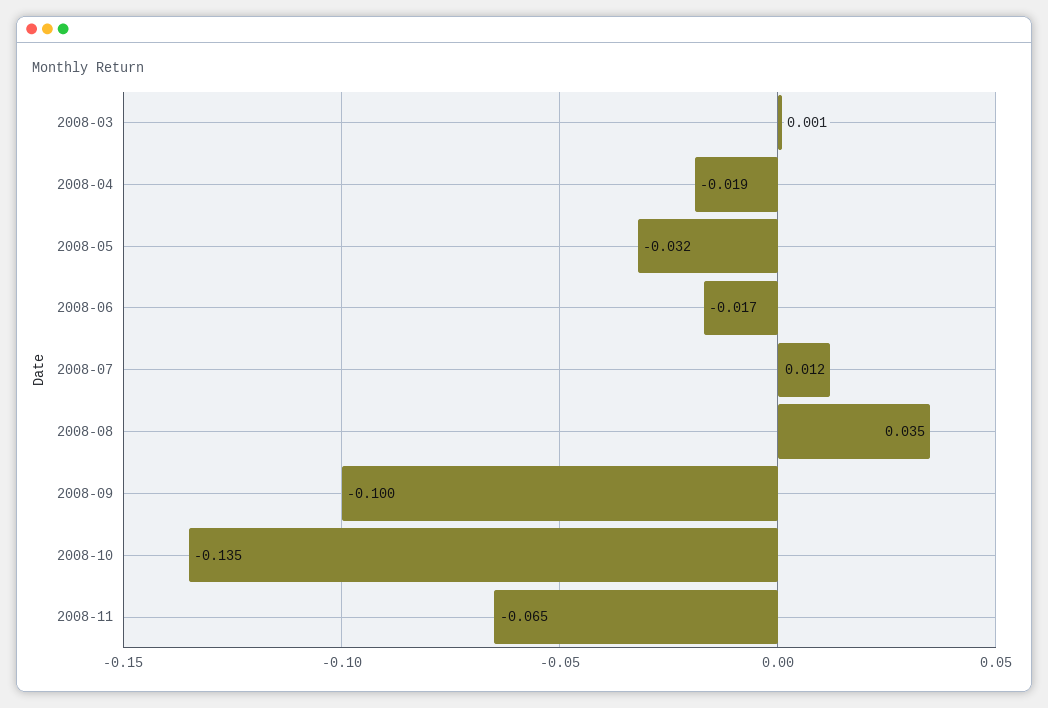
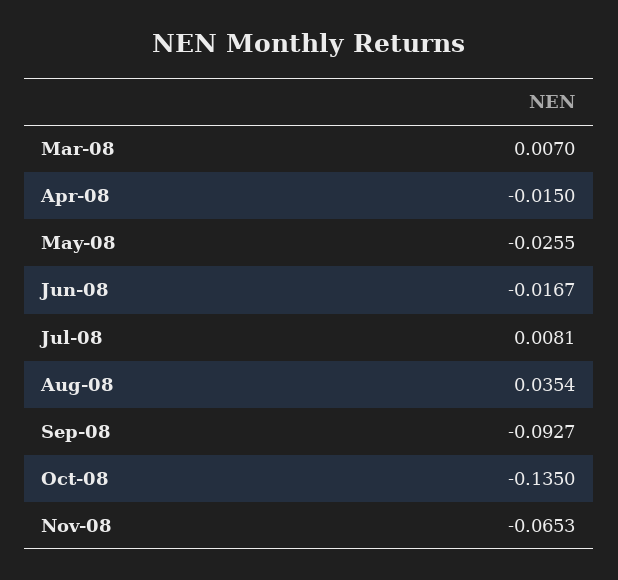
2008-03: 0.001 -> 0.007
2008-04: -0.019 -> -0.015
2008-05: -0.032 -> -0.0255
2008-07: 0.012 -> 0.0081
2008-09: -0.1 -> -0.0927

